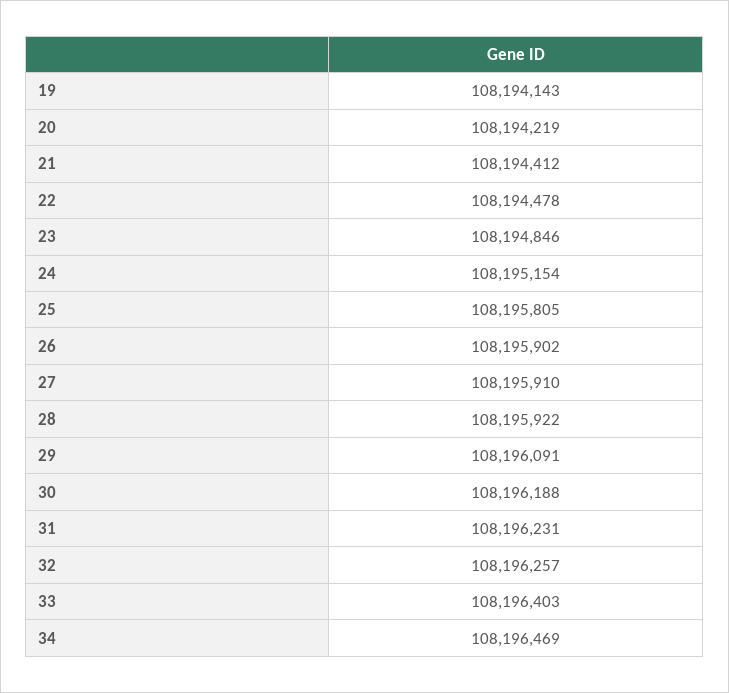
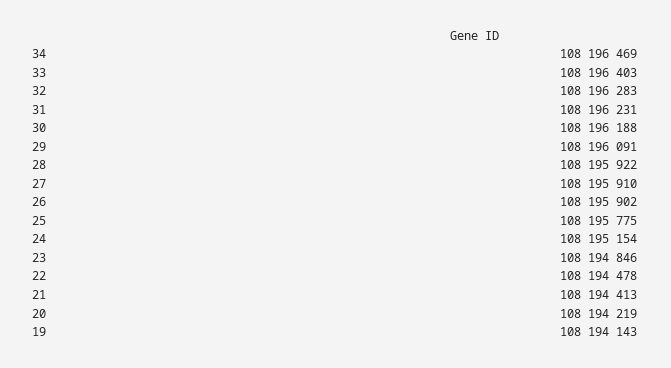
21: 108194412 -> 108194413
25: 108195805 -> 108195775
32: 108196257 -> 108196283

